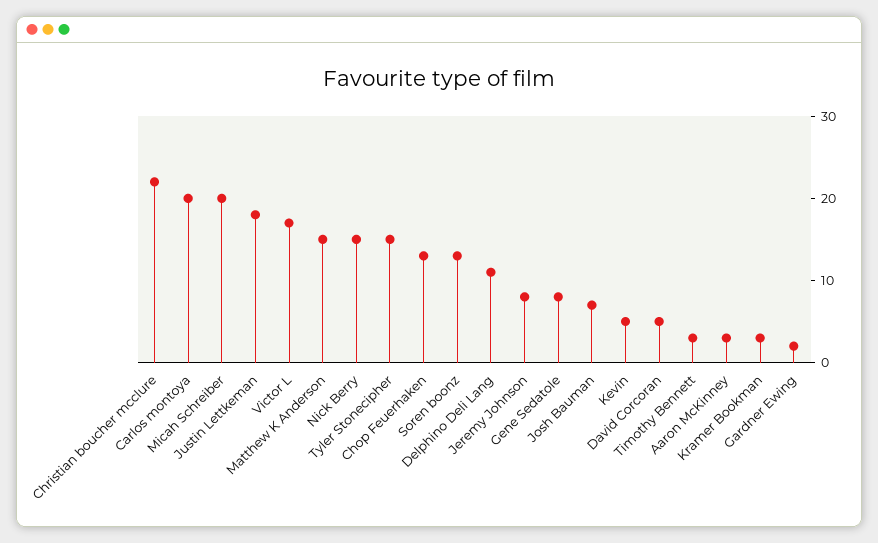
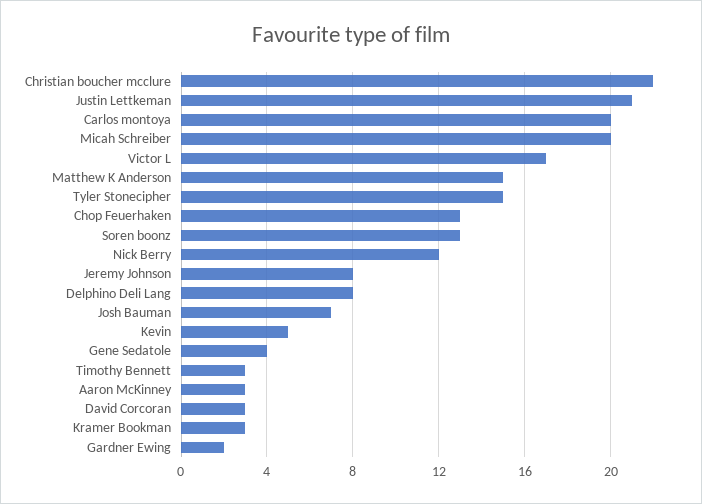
Justin Lettkeman: 18 -> 21
Nick Berry: 15 -> 12
Delphino Deli Lang: 11 -> 8
Gene Sedatole: 8 -> 4
David Corcoran: 5 -> 3

